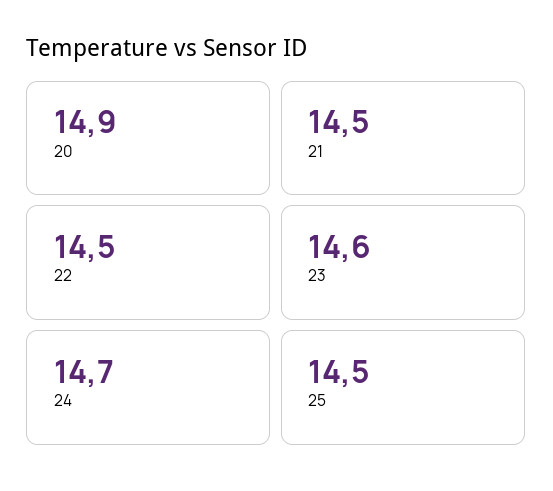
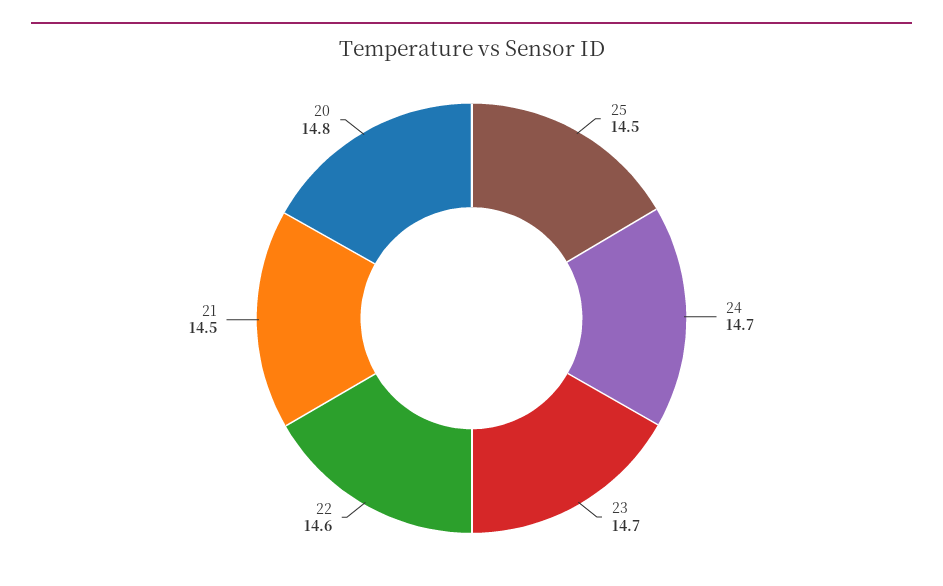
20: 14.9 -> 14.8
22: 14.5 -> 14.6
23: 14.6 -> 14.7

